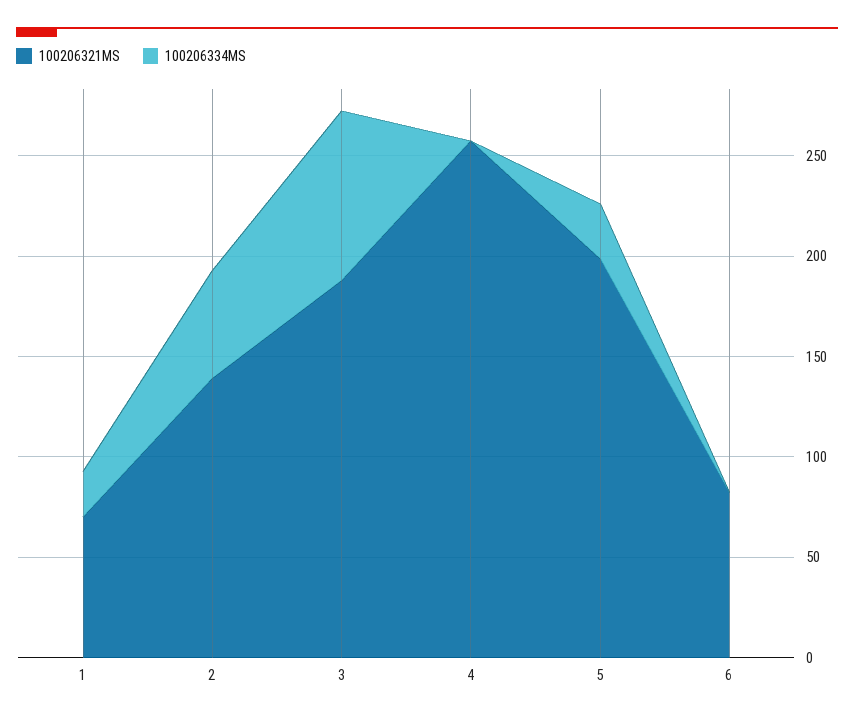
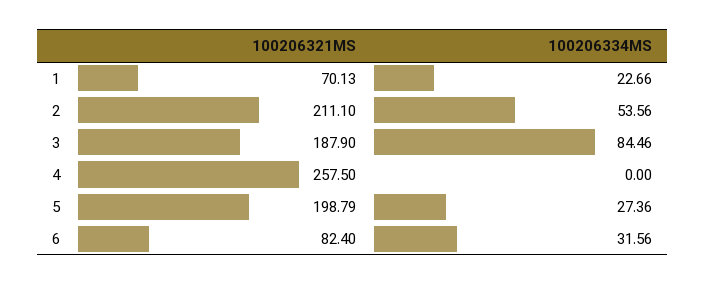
100206321MS, 2: 140 -> 211.1
100206334MS, 6: 0 -> 31.56

